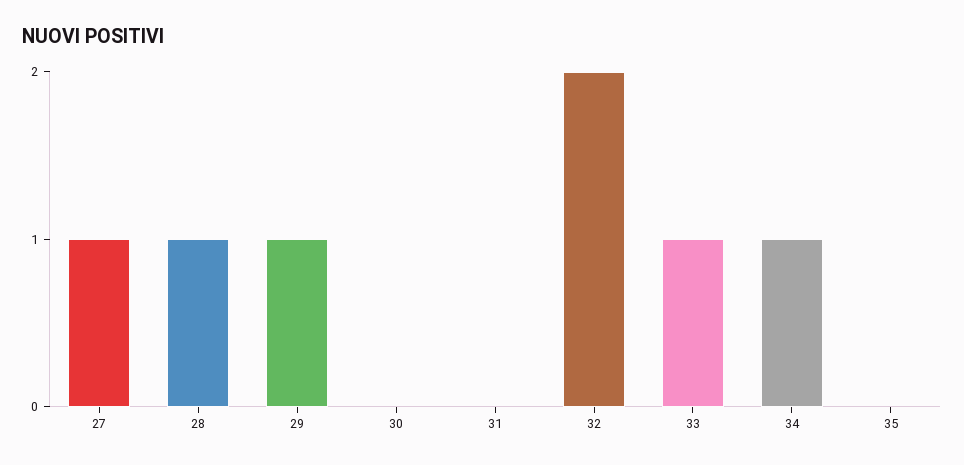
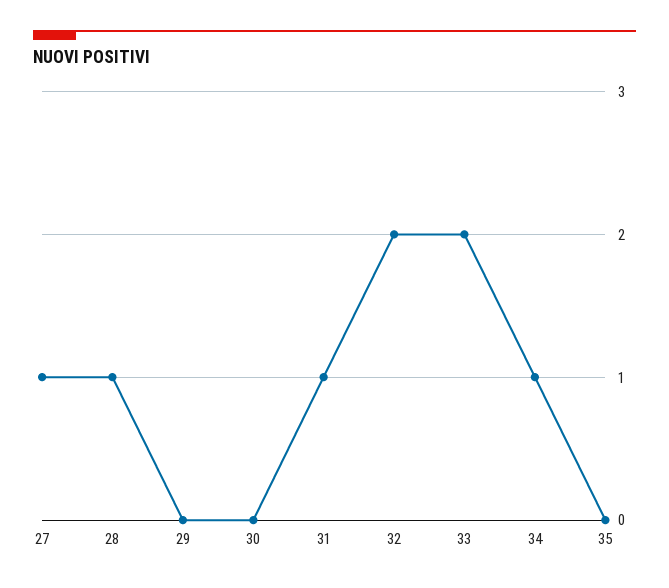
29: 1 -> 0
31: 0 -> 1
33: 1 -> 2

